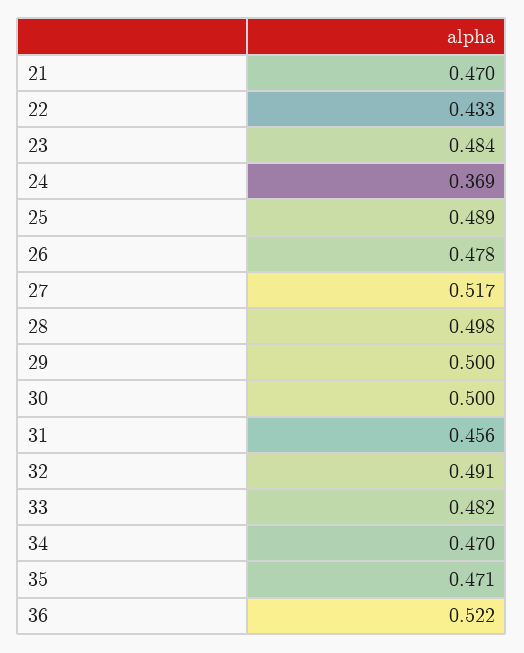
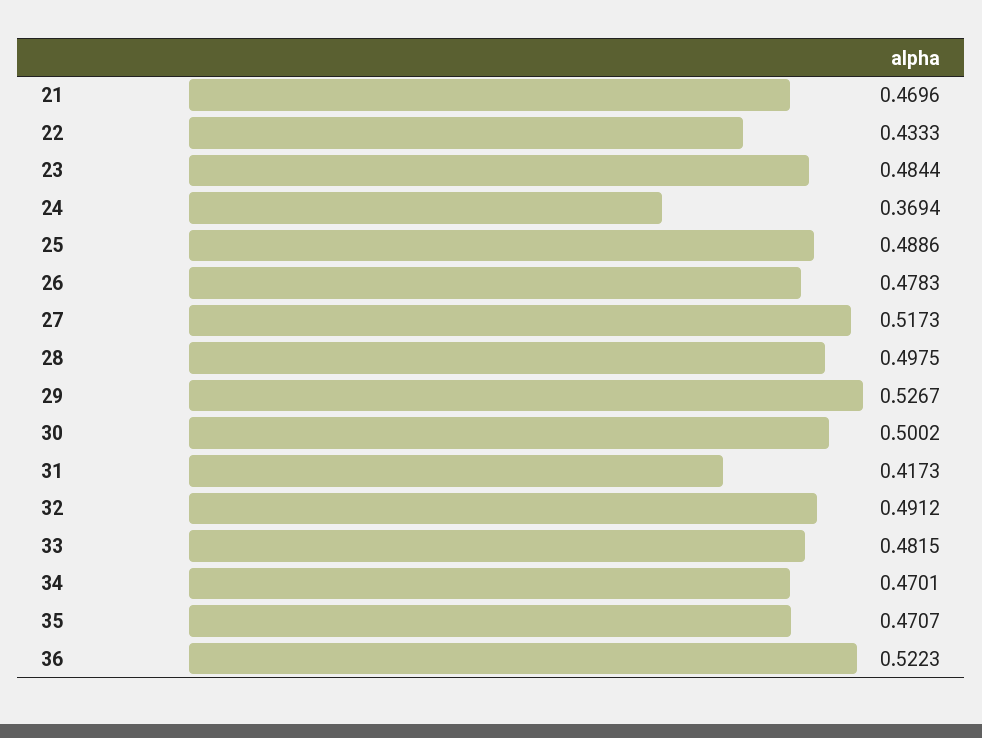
29: 0.5 -> 0.5267
31: 0.456 -> 0.4173

